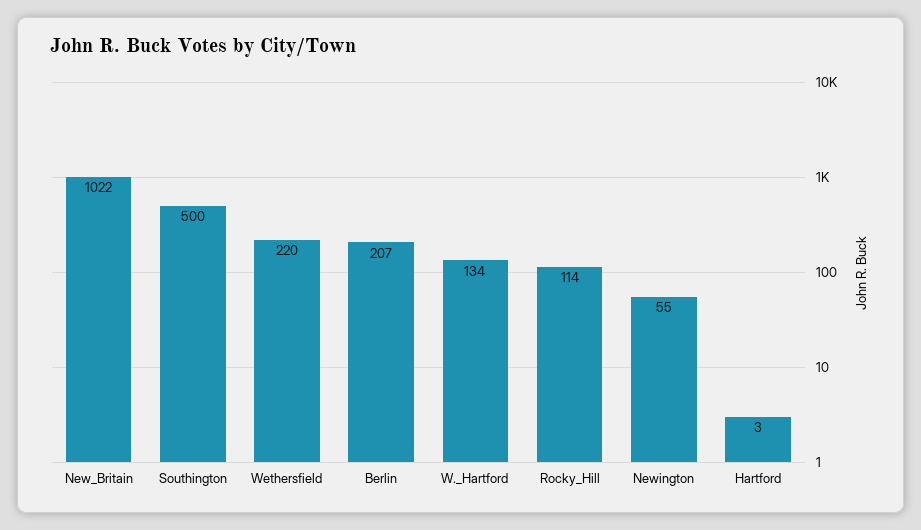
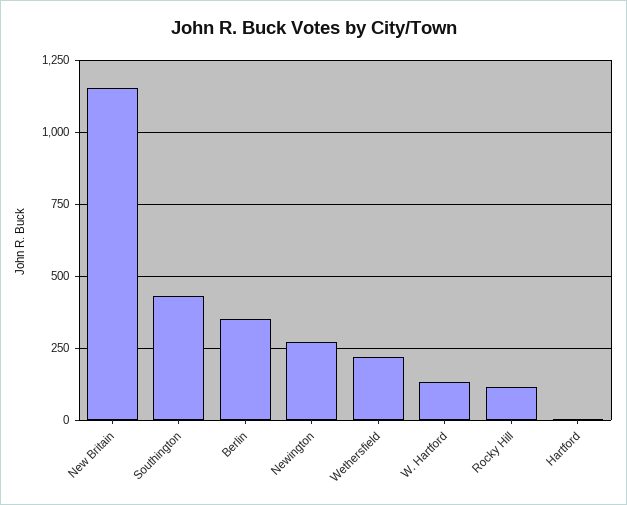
New_Britain: 1022 -> 1150
Southington: 500 -> 425
Berlin: 207 -> 350
Newington: 55 -> 275

